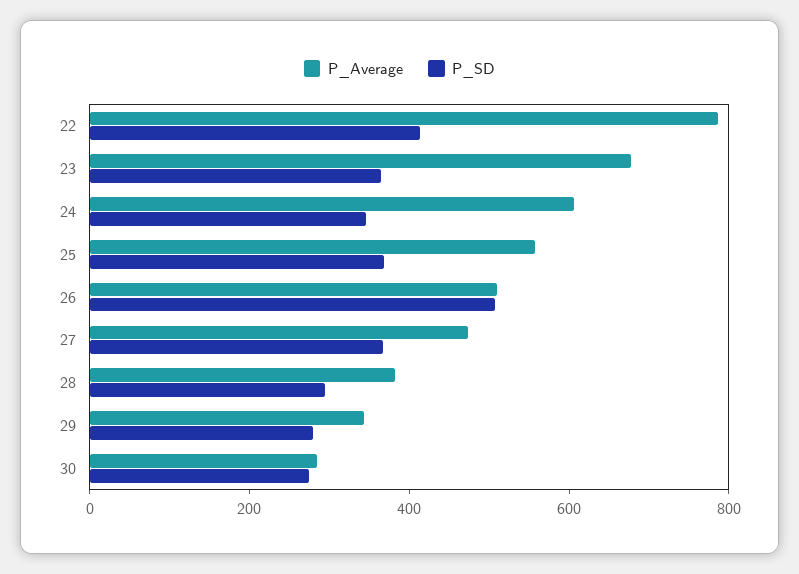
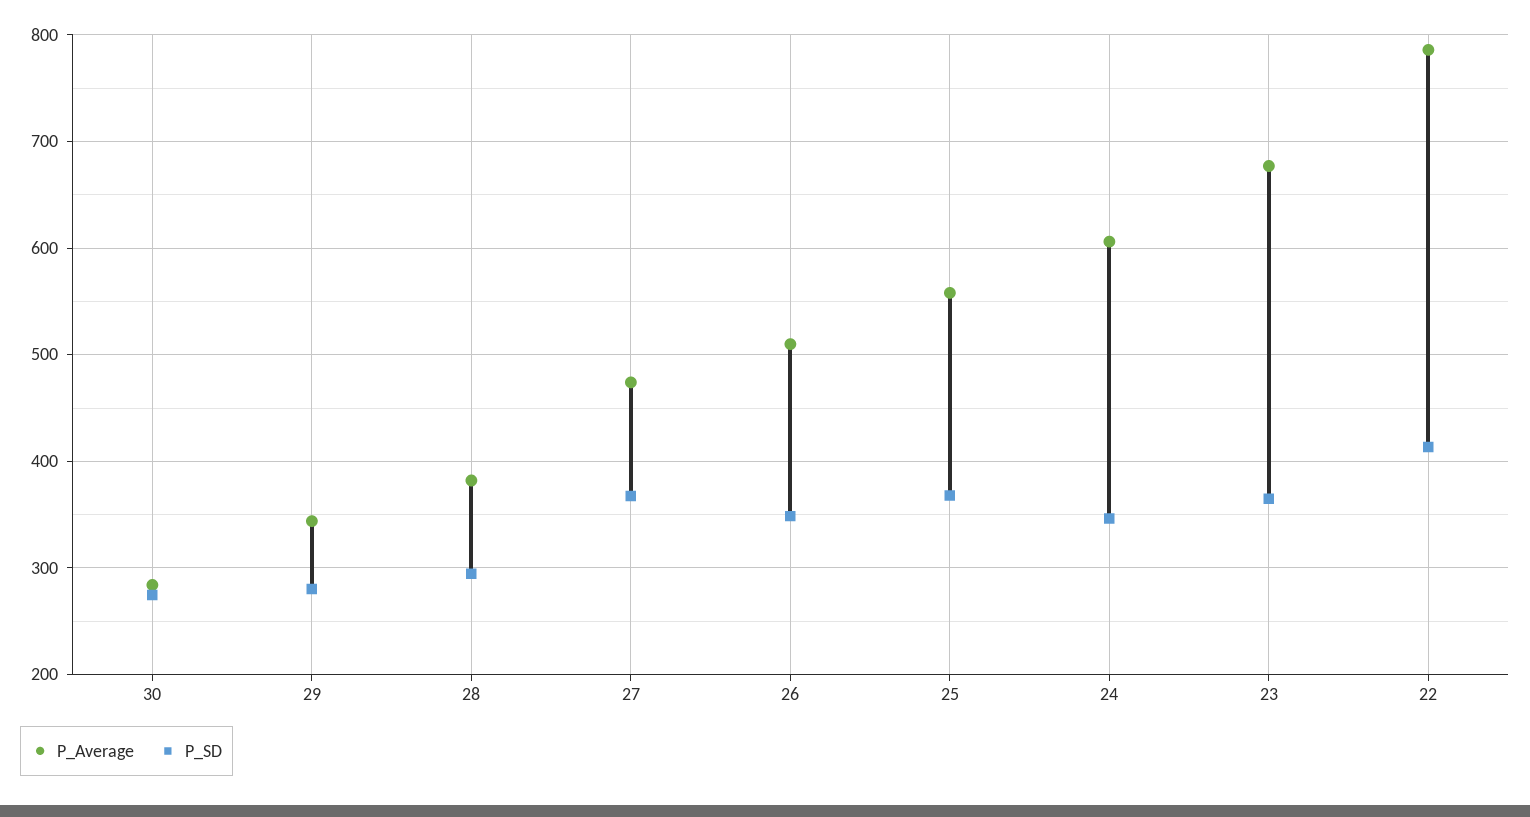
P_SD, 26: 500 -> 350

